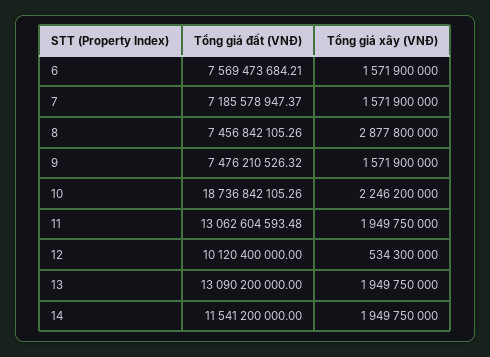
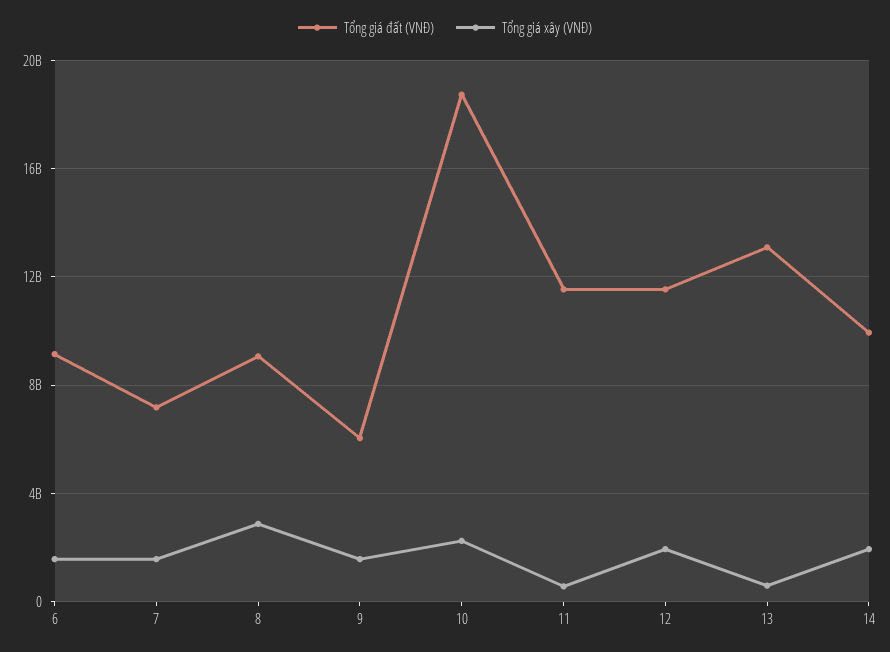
Tổng giá đất (VNĐ), 6: 7569473684.21 -> 9000000000
Tổng giá đất (VNĐ), 8: 7456842105.26 -> 9000000000
Tổng giá đất (VNĐ), 9: 7476210526.32 -> 6000000000
Tổng giá đất (VNĐ), 11: 13062604593.48 -> 11500000000
Tổng giá xây (VNĐ), 11: 1949750000 -> 500000000
Tổng giá đất (VNĐ), 12: 10120400000 -> 11500000000
Tổng giá xây (VNĐ), 12: 534300000 -> 2000000000
Tổng giá xây (VNĐ), 13: 1949750000 -> 500000000
Tổng giá đất (VNĐ), 14: 11541200000 -> 10000000000

